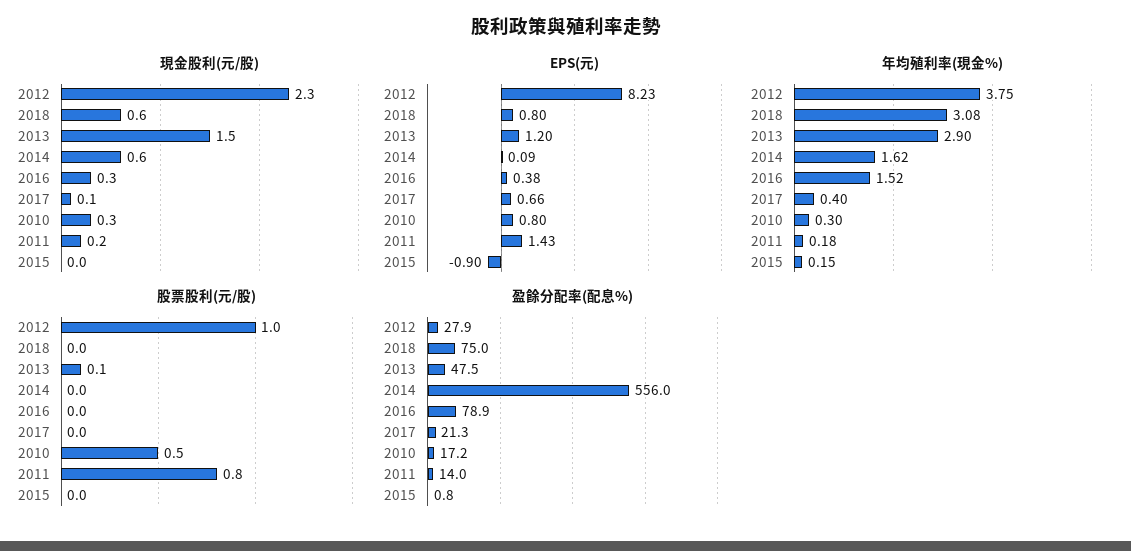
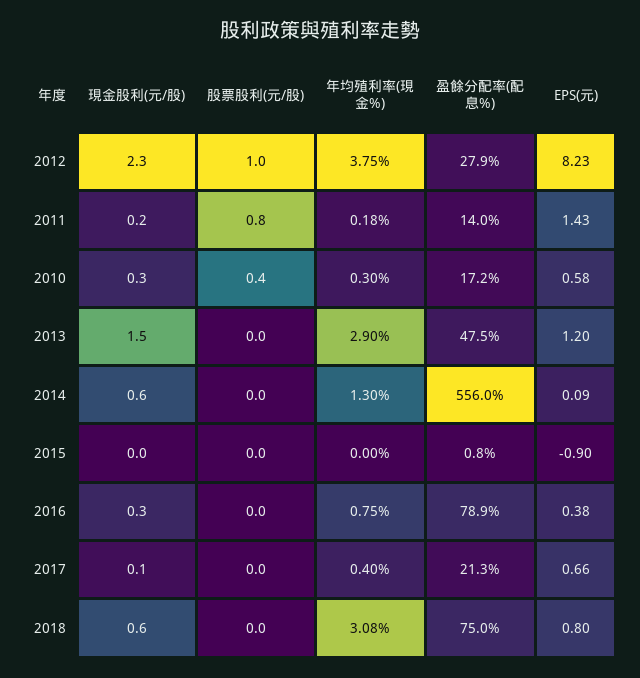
EPS(元), 2010: 0.8 -> 0.58
年均殖利率(現金%), 2014: 1.62 -> 1.3
年均殖利率(現金%), 2016: 1.52 -> 0.75
年均殖利率(現金%), 2015: 0.15 -> 0
股票股利(元/股), 2013: 0.1 -> 0
股票股利(元/股), 2010: 0.5 -> 0.4

